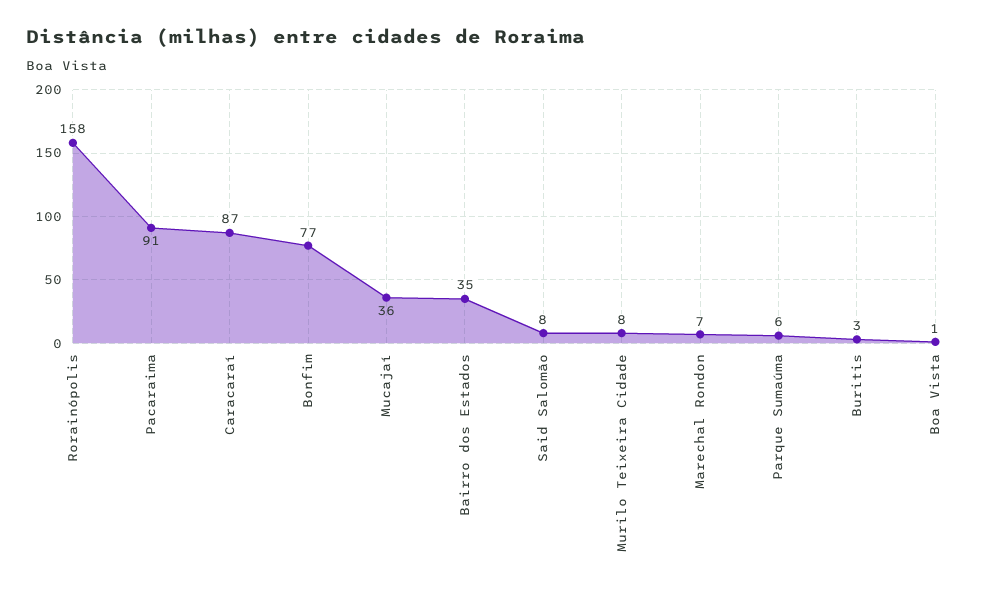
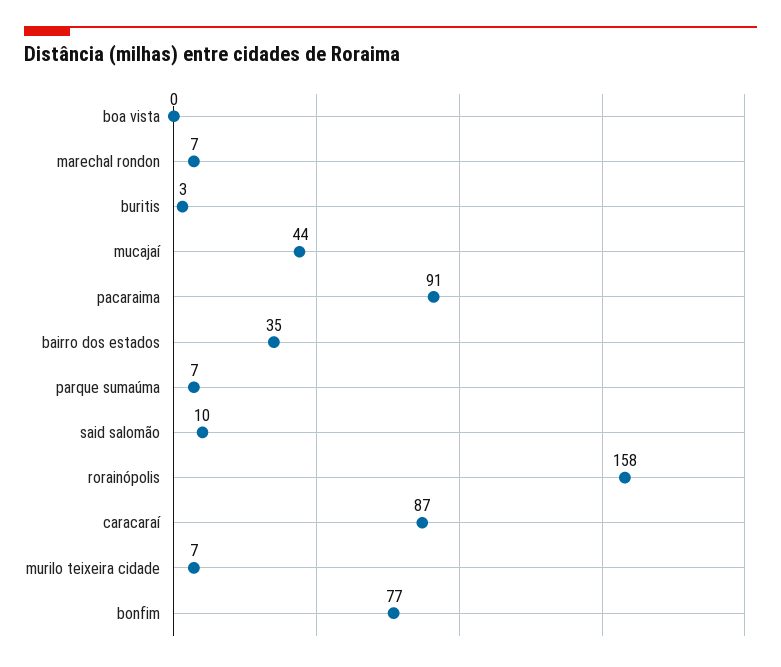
Mucajaí: 36 -> 44
Said Salomão: 8 -> 10
Murilo Teixeira Cidade: 8 -> 7
Parque Sumaúma: 6 -> 7
Boa Vista: 1 -> 0

